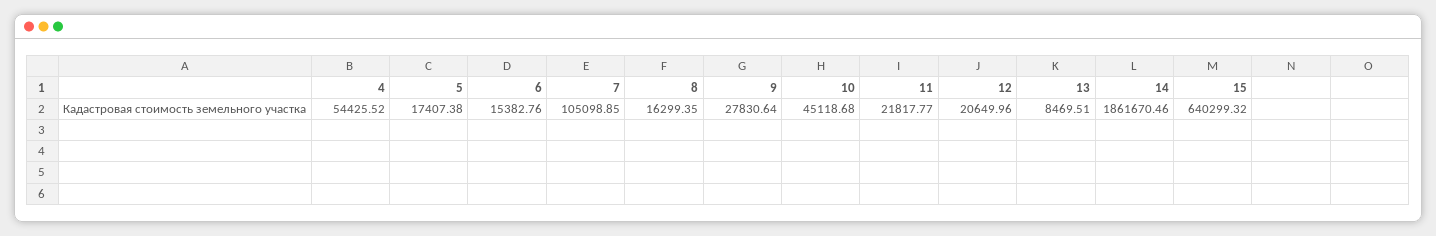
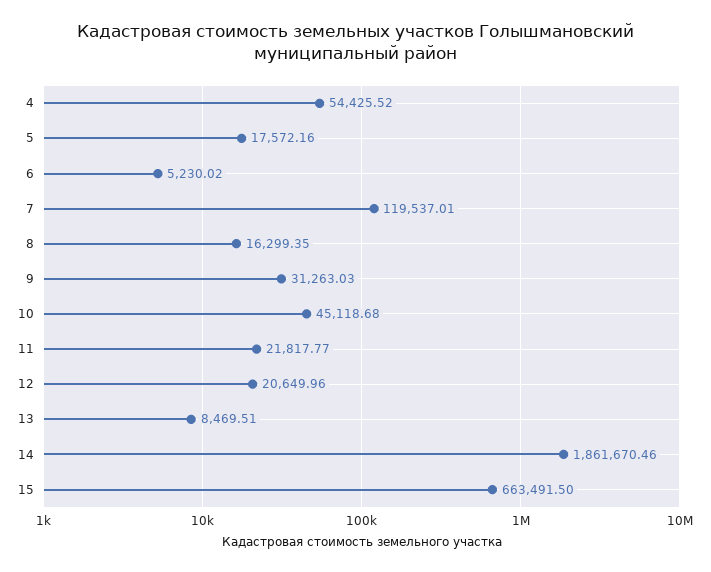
5: 17407.38 -> 17572.16
6: 15382.76 -> 5230.02
7: 105098.85 -> 119537.01
9: 27830.64 -> 31263.03
15: 640299.32 -> 663491.5

